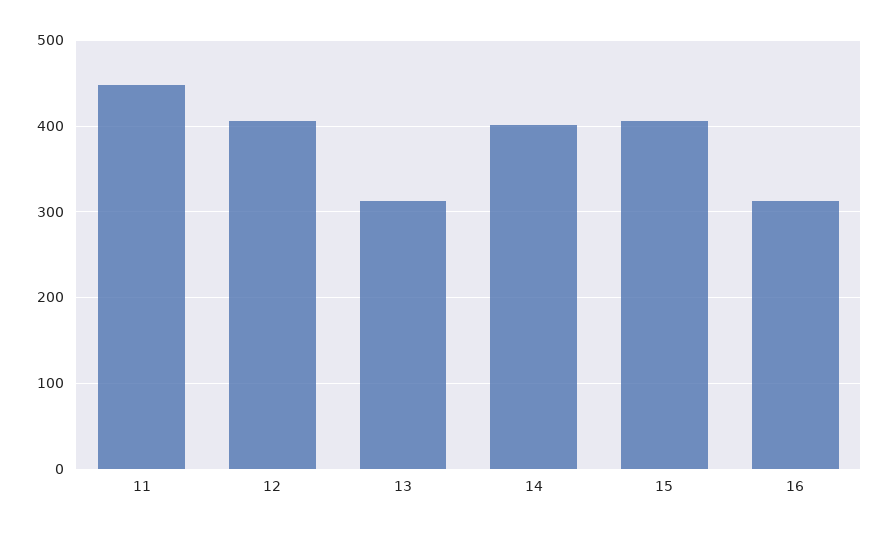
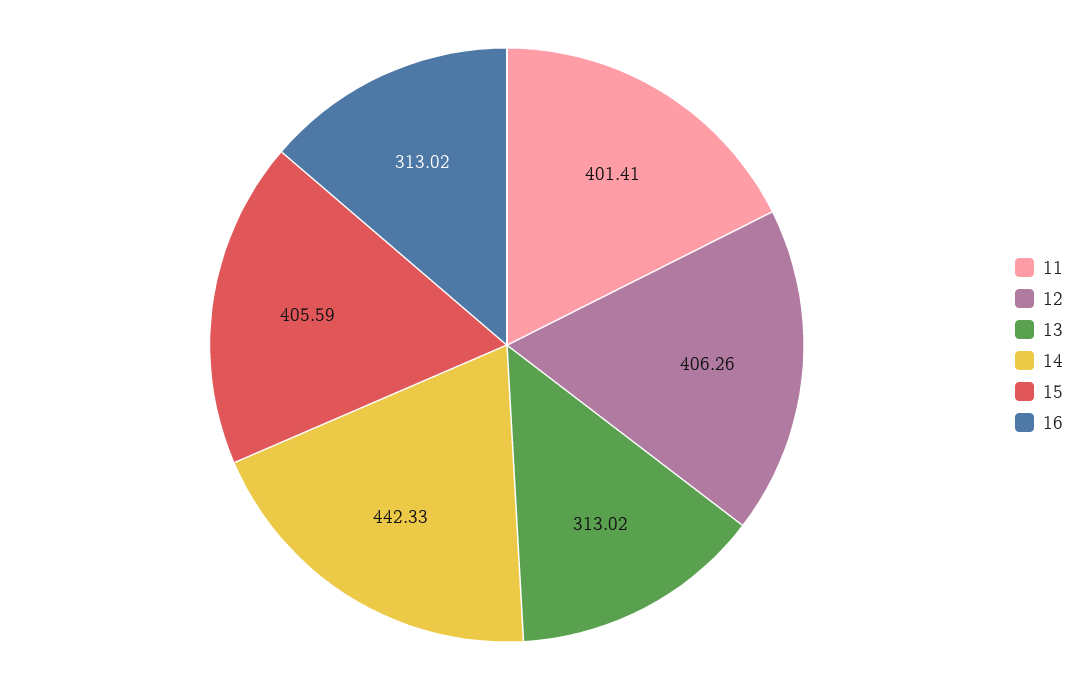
11: 450 -> 401.41
14: 400 -> 442.33

